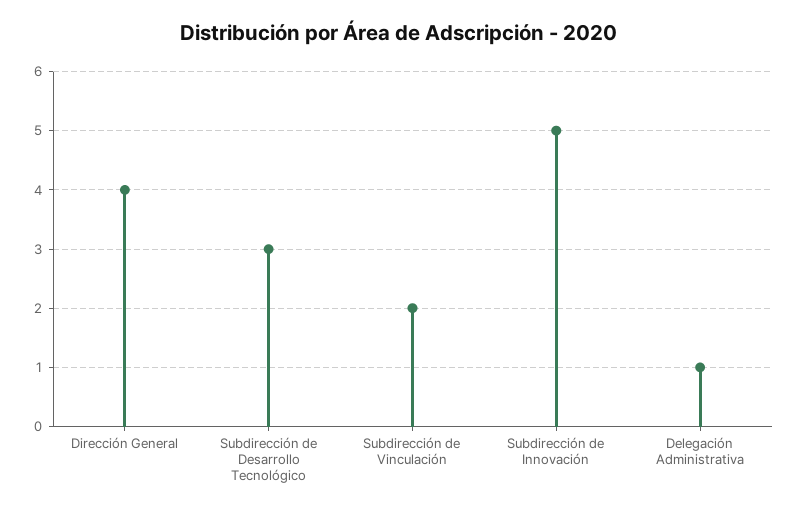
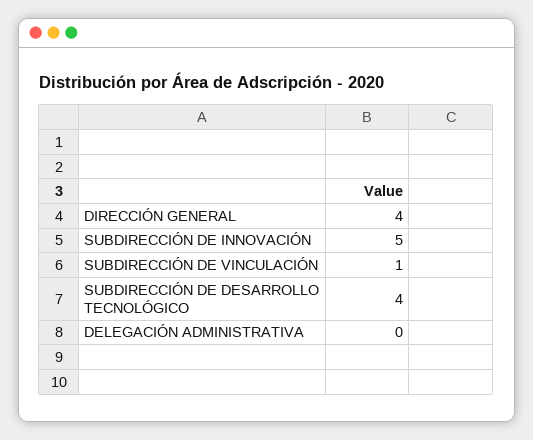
Subdirección de Desarrollo Tecnológico: 3 -> 4
Subdirección de Vinculación: 2 -> 1
Delegación Administrativa: 1 -> 0

